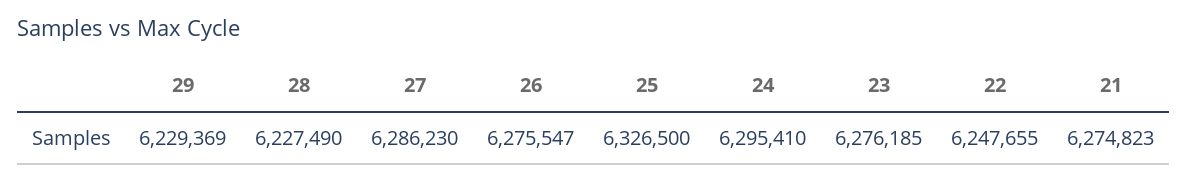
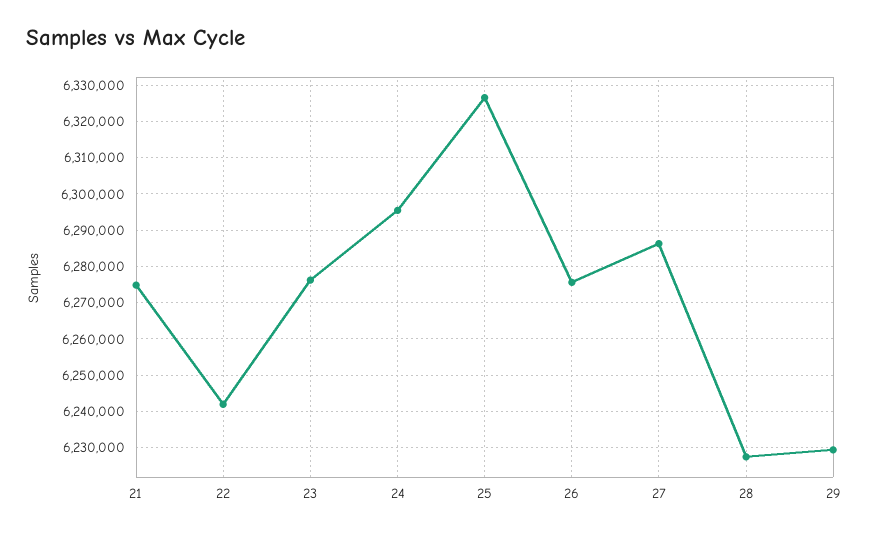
22: 6247655 -> 6242000

